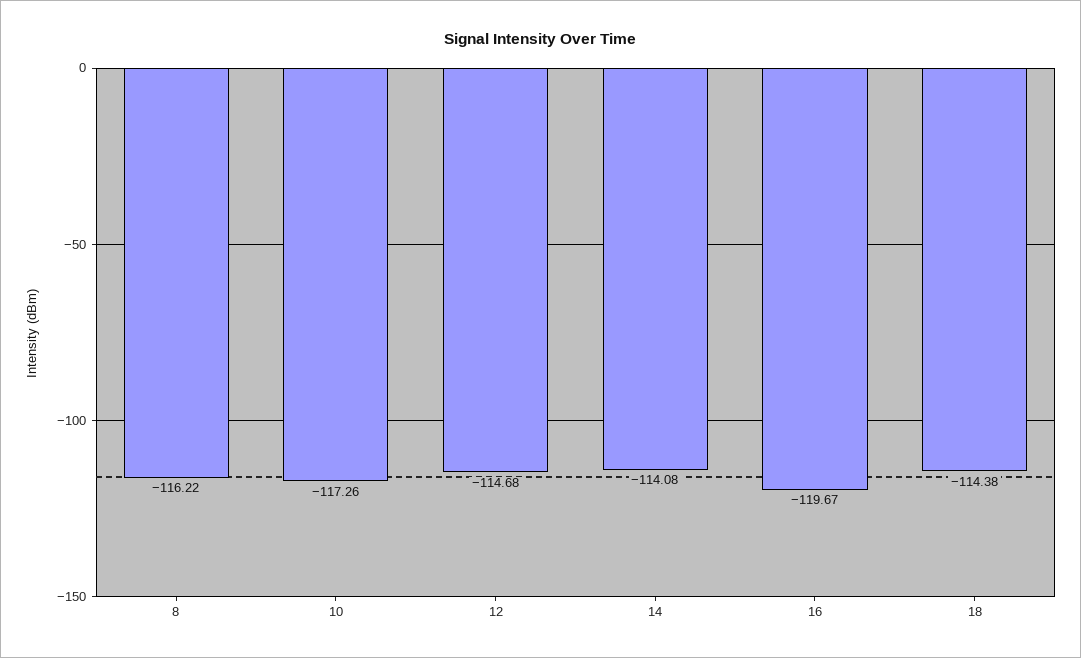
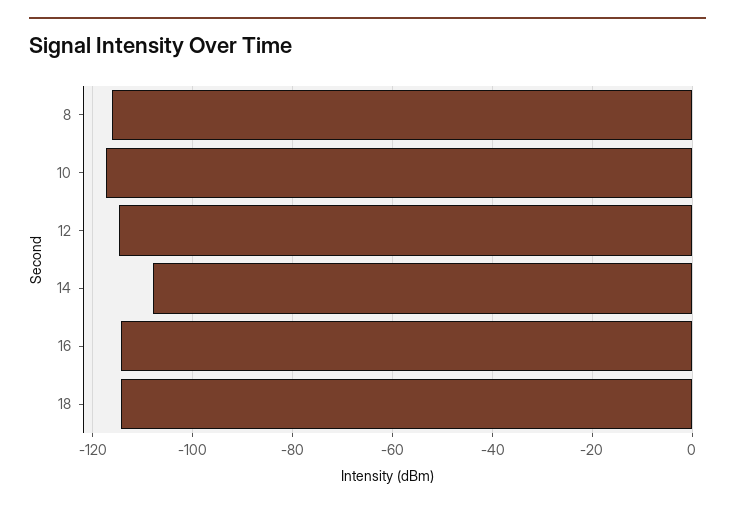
14: -114.08 -> -108
16: -119.67 -> -114

